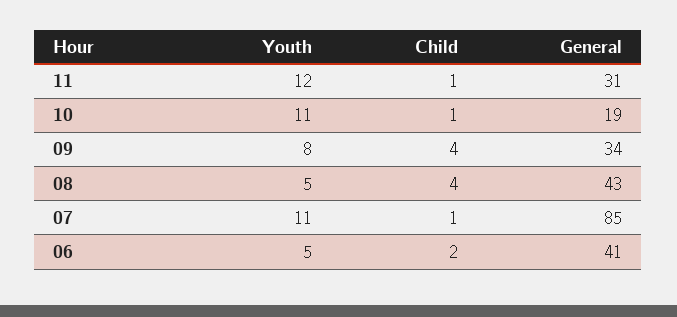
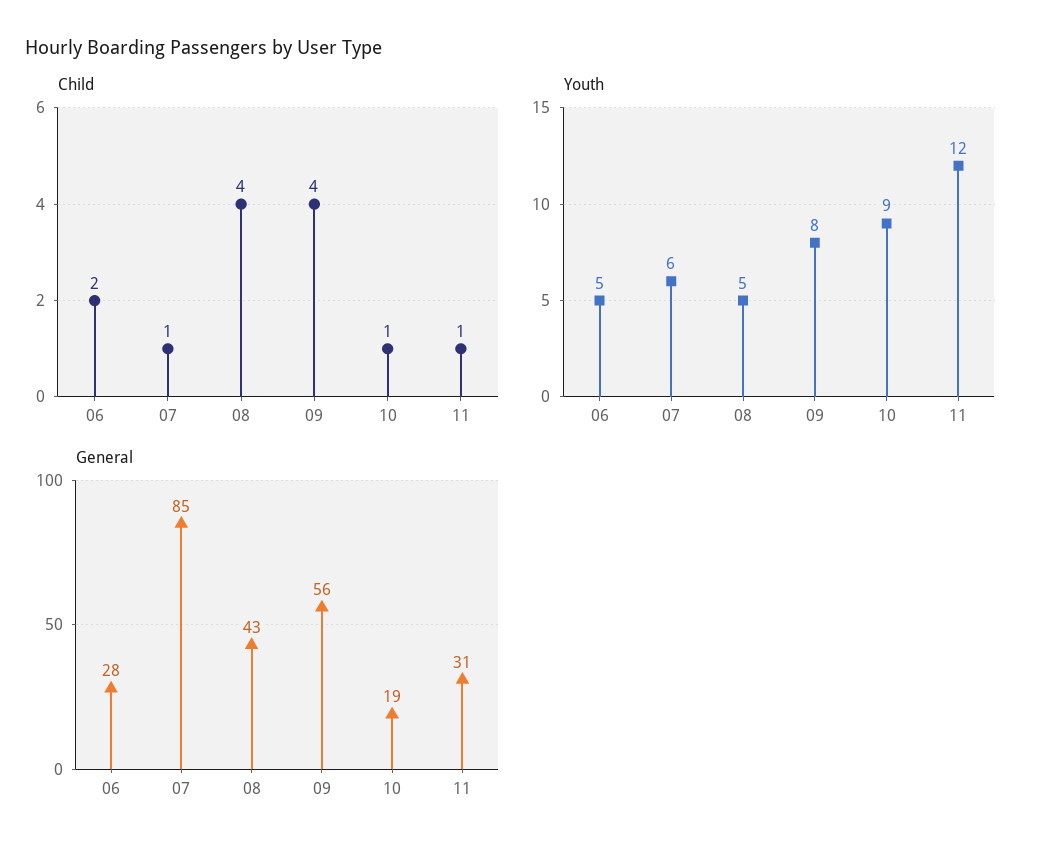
Youth, 10: 11 -> 9
General, 09: 34 -> 56
Youth, 07: 11 -> 6
General, 06: 41 -> 28

